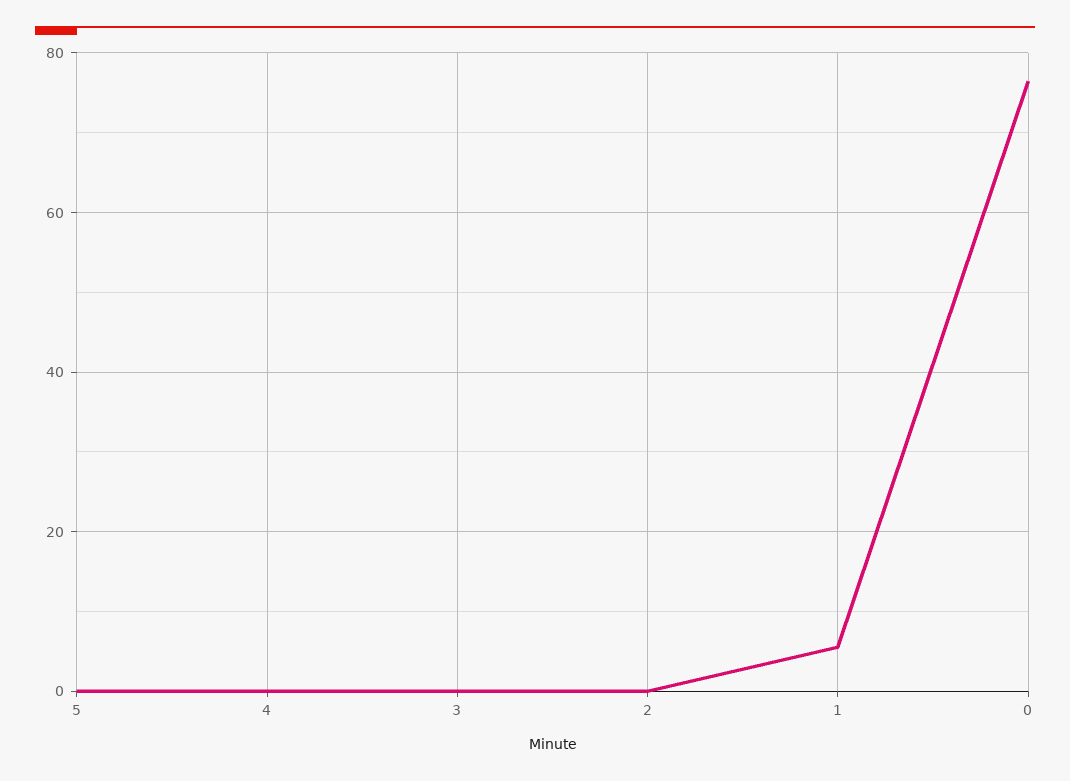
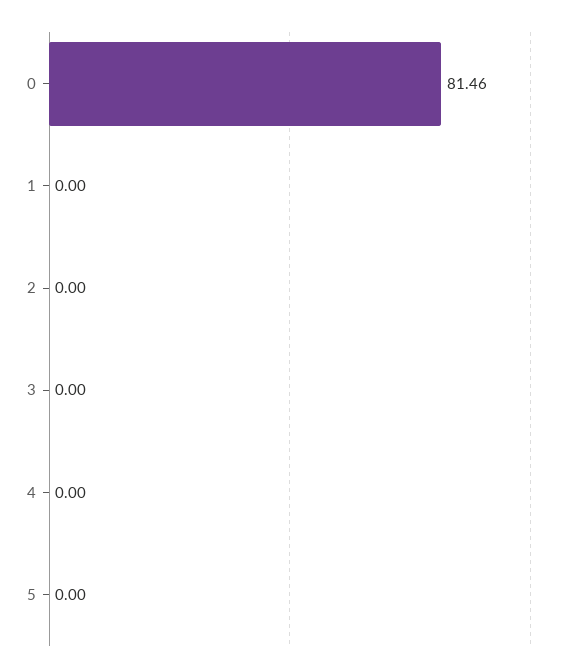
1: 6 -> 0
0: 76 -> 81.46

